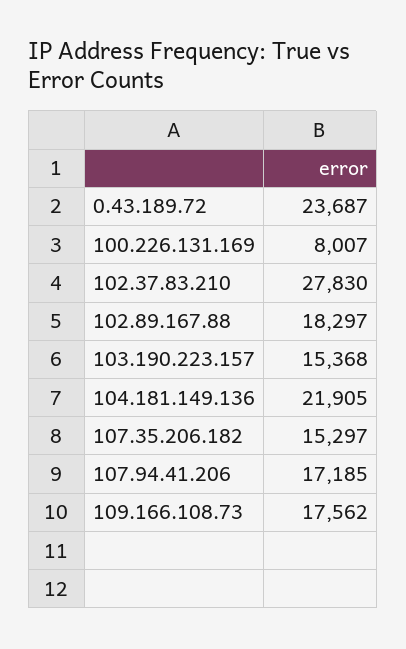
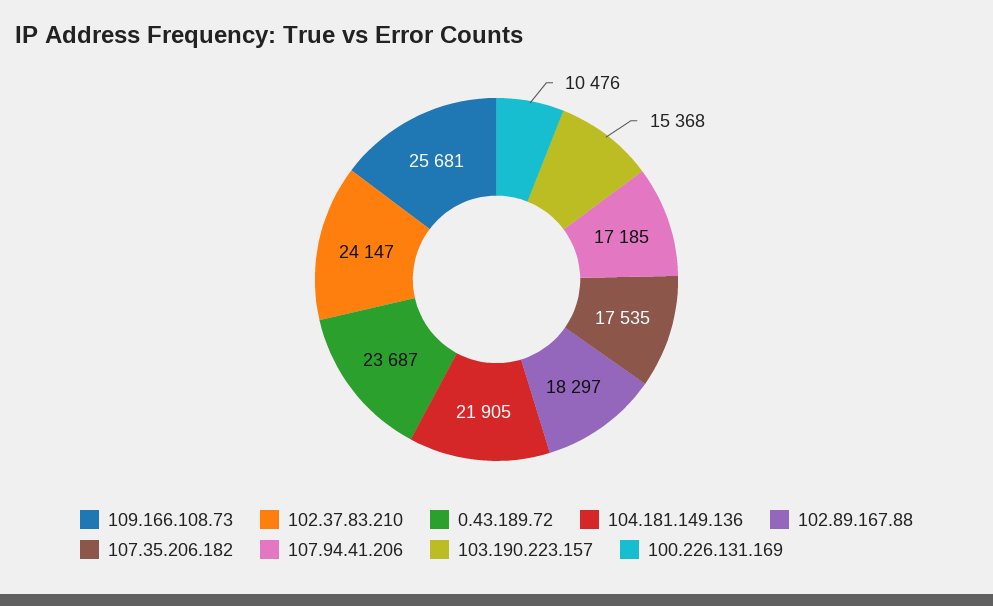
100.226.131.169: 8007 -> 10476
102.37.83.210: 27830 -> 24147
107.35.206.182: 15297 -> 17535
109.166.108.73: 17562 -> 25681

